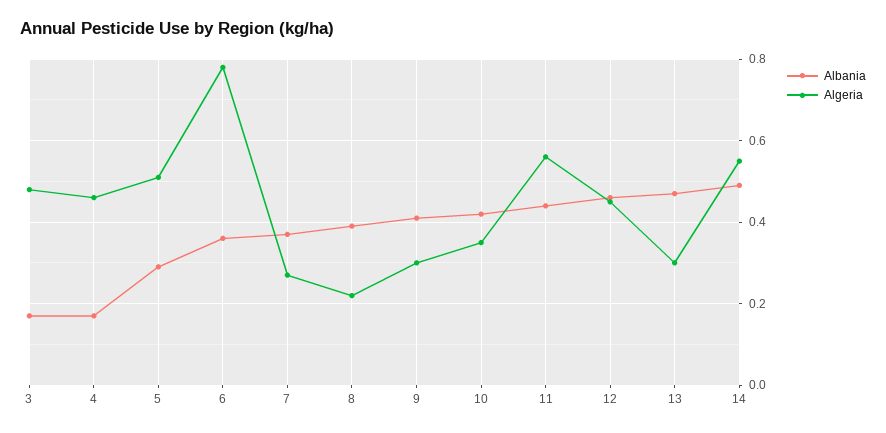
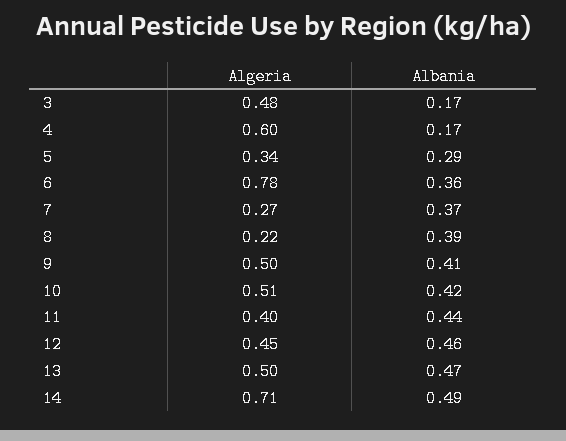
Algeria, 4: 0.45 -> 0.6
Algeria, 5: 0.5 -> 0.34
Algeria, 9: 0.3 -> 0.5
Algeria, 10: 0.35 -> 0.51
Algeria, 11: 0.55 -> 0.4
Algeria, 13: 0.3 -> 0.5
Algeria, 14: 0.55 -> 0.71

